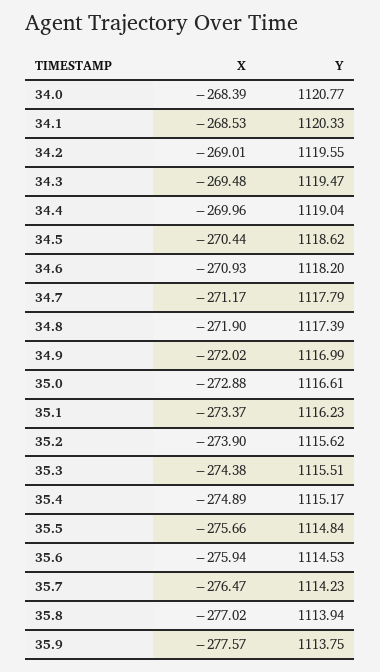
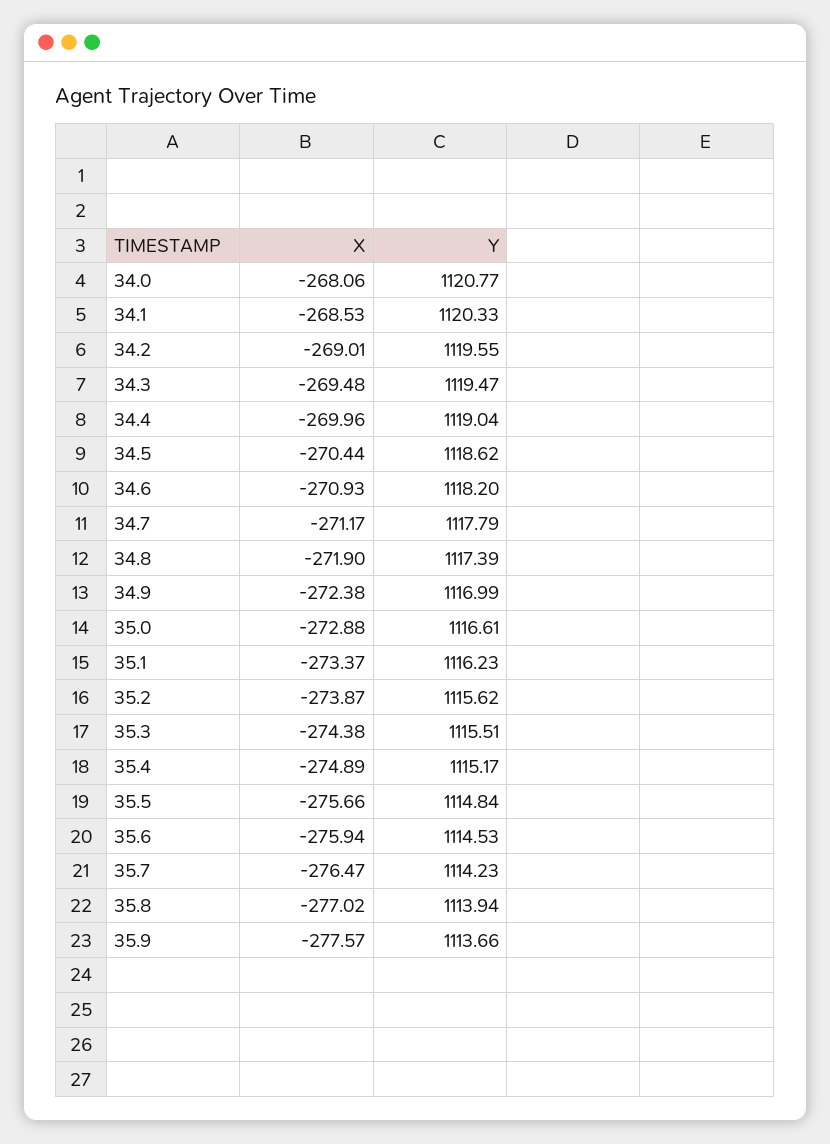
X, 34.0: -268.39 -> -268.06
X, 34.9: -272.02 -> -272.38
X, 35.2: -273.9 -> -273.87
Y, 35.9: 1113.75 -> 1113.66

